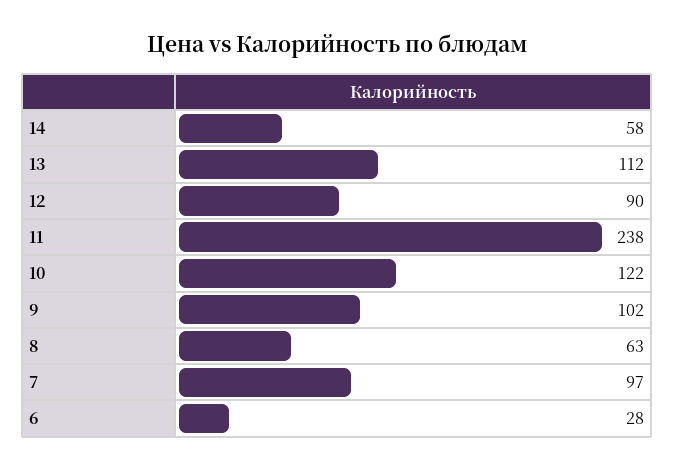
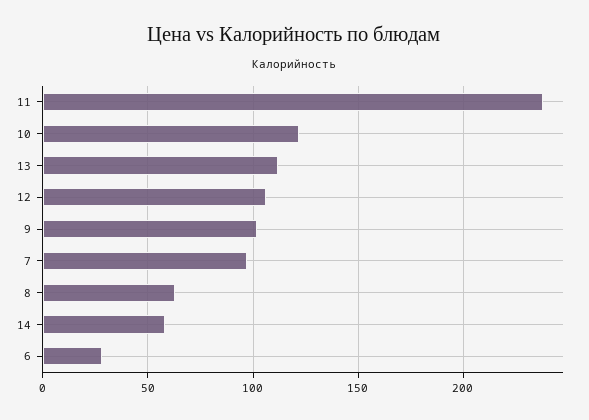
12: 90 -> 105

